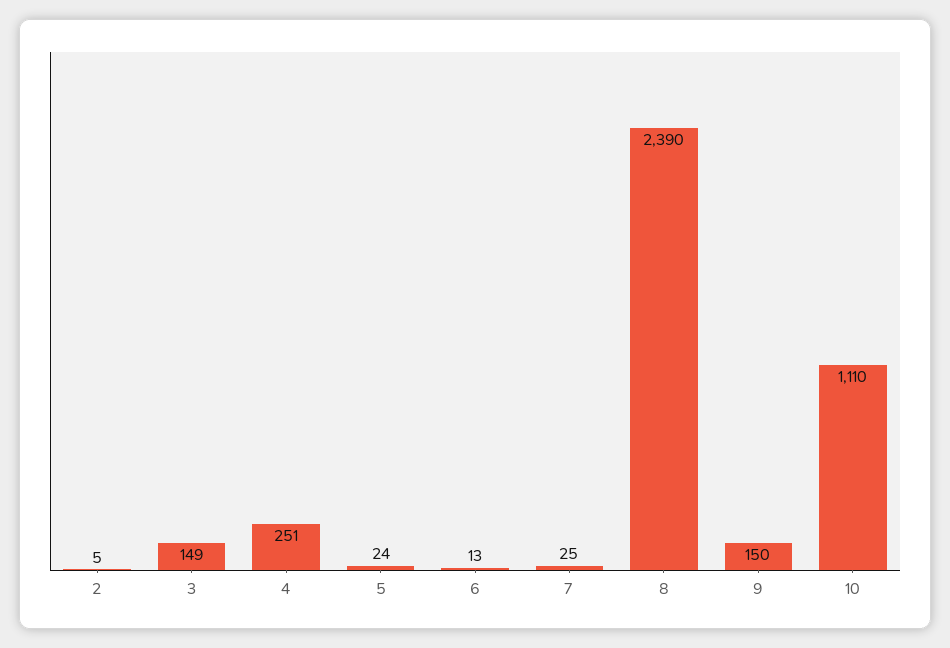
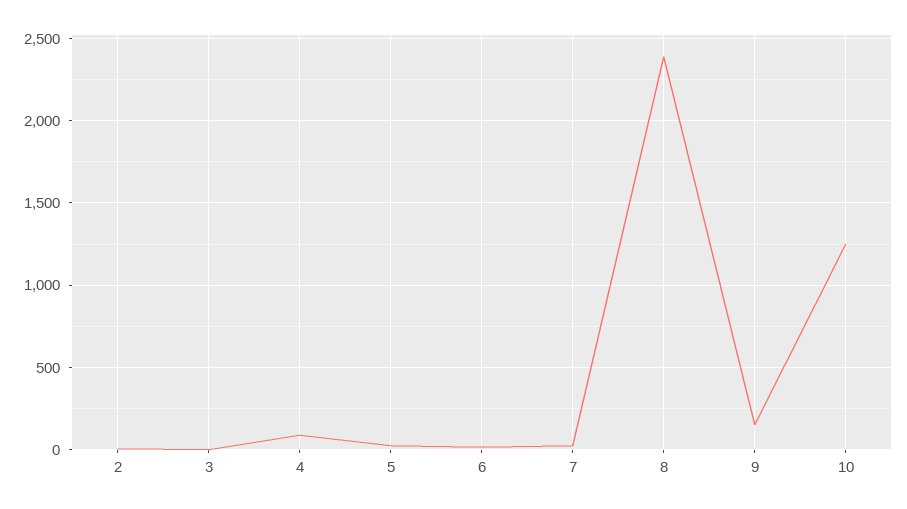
3: 149 -> 0
4: 251 -> 100
10: 1110 -> 1250

